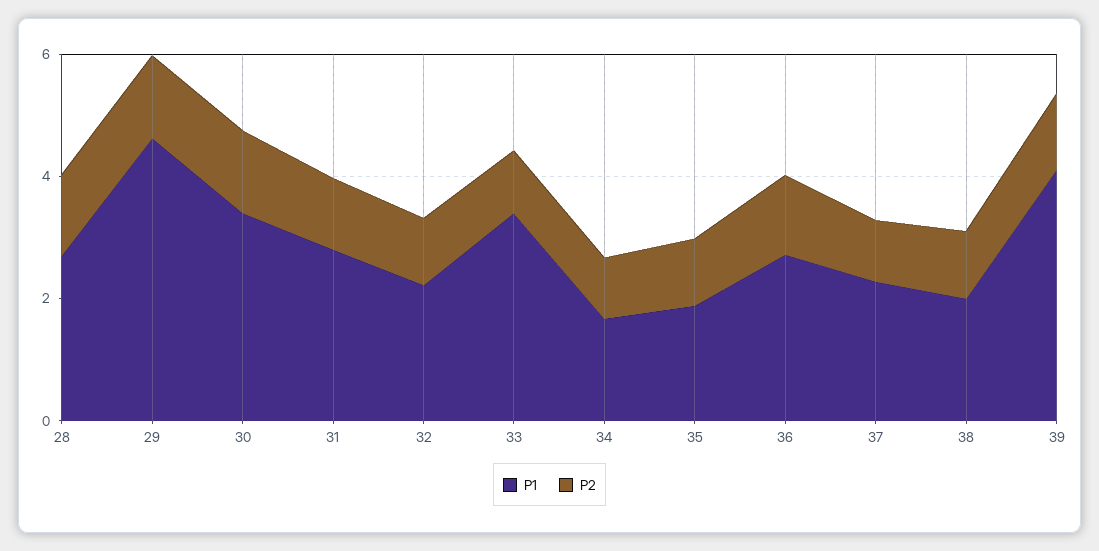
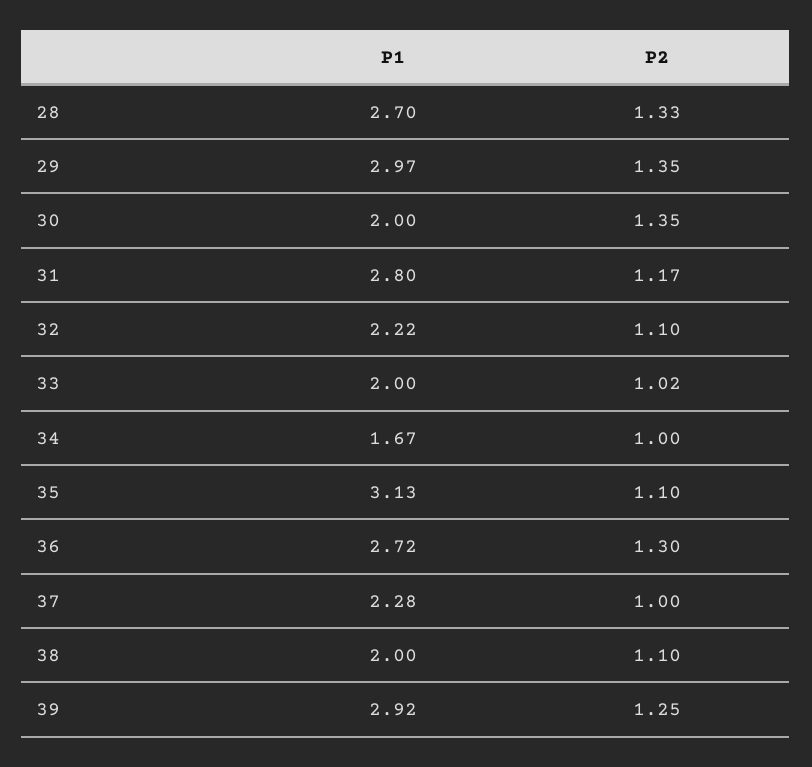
P1, 29: 4.5 -> 2.97
P1, 30: 3.5 -> 2
P1, 33: 3.5 -> 2
P1, 35: 2 -> 3.13
P1, 39: 4 -> 2.92

